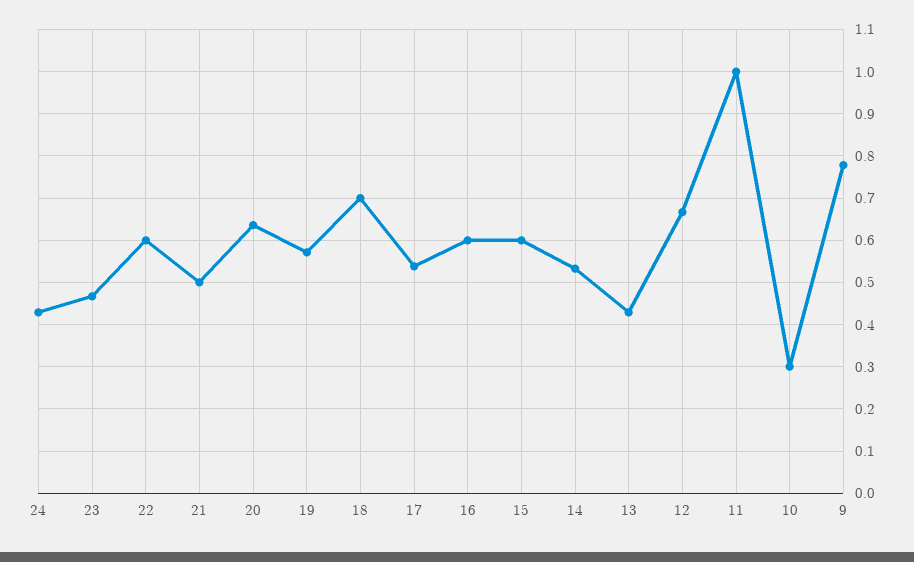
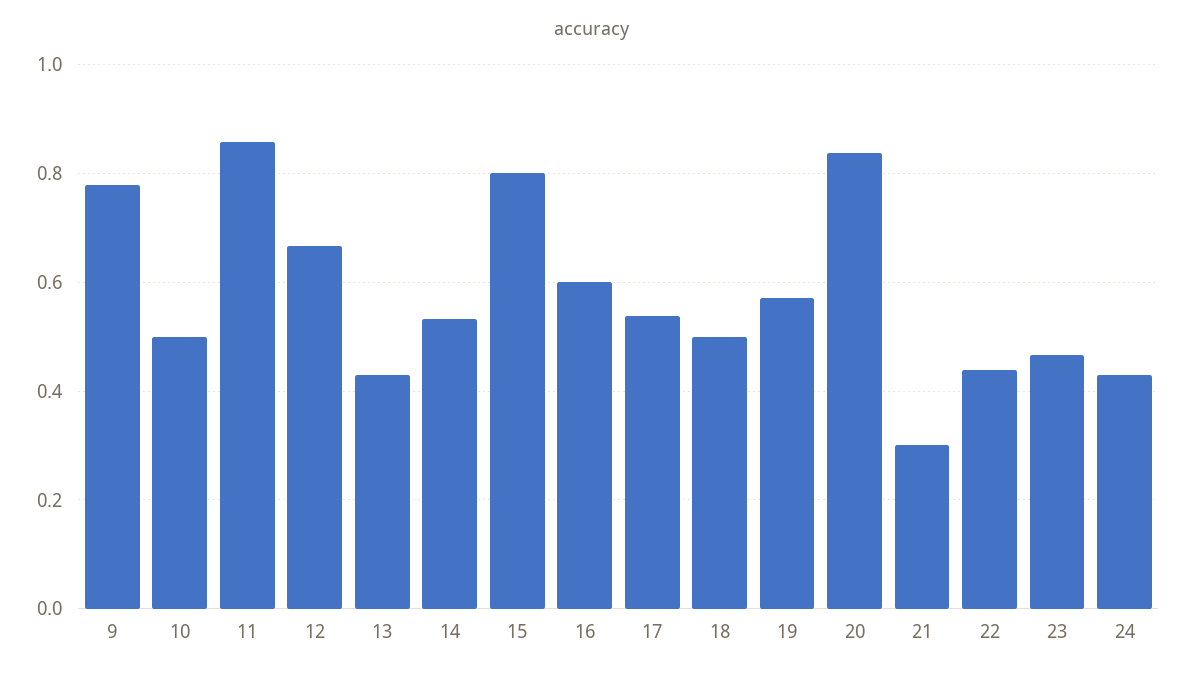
22: 0.6 -> 0.44
21: 0.5 -> 0.3
20: 0.64 -> 0.84
18: 0.7 -> 0.5
15: 0.6 -> 0.8
11: 1 -> 0.86
10: 0.3 -> 0.5

